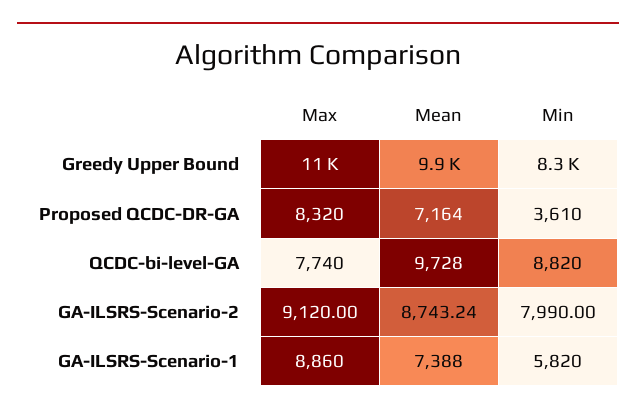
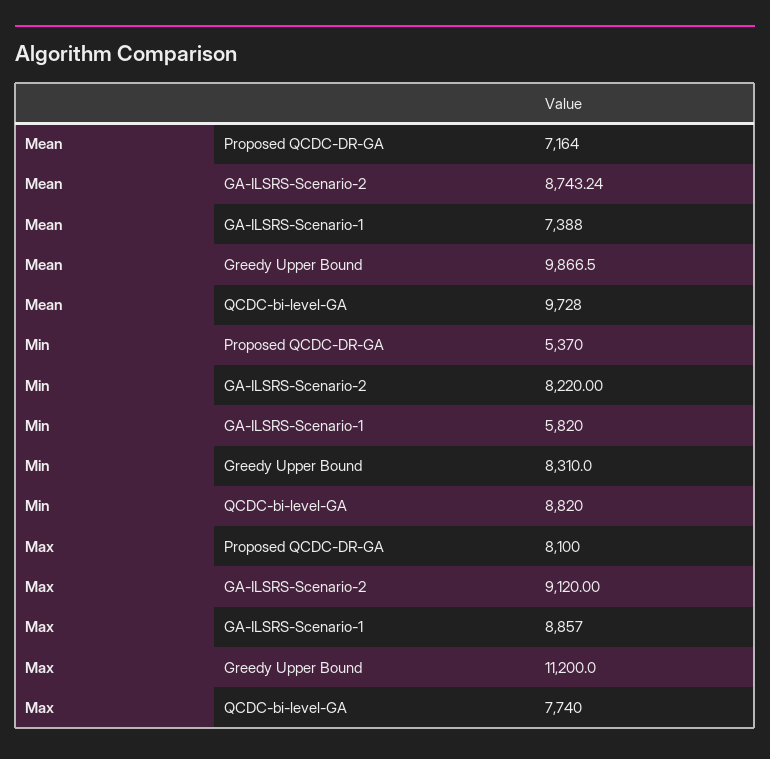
Max, Proposed QCDC-DR-GA: 8320 -> 8100
Min, Proposed QCDC-DR-GA: 3610 -> 5370
Min, GA-ILSRS-Scenario-2: 7990 -> 8220
Max, GA-ILSRS-Scenario-1: 8860 -> 8857

